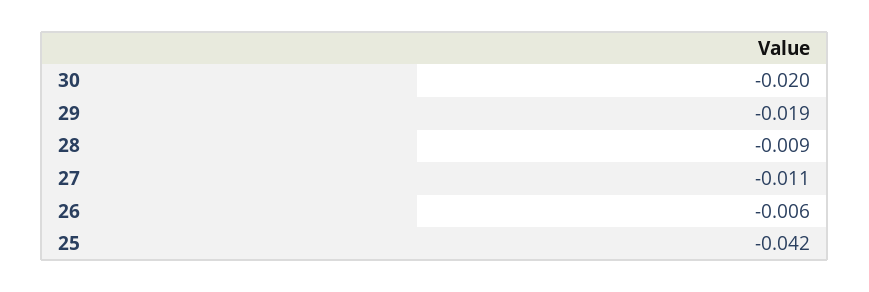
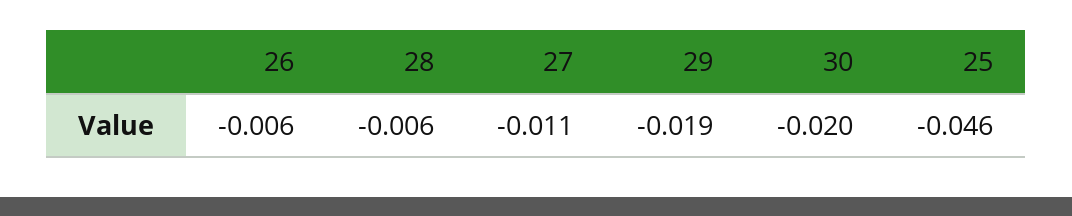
28: -0.009 -> -0.006
25: -0.042 -> -0.046

